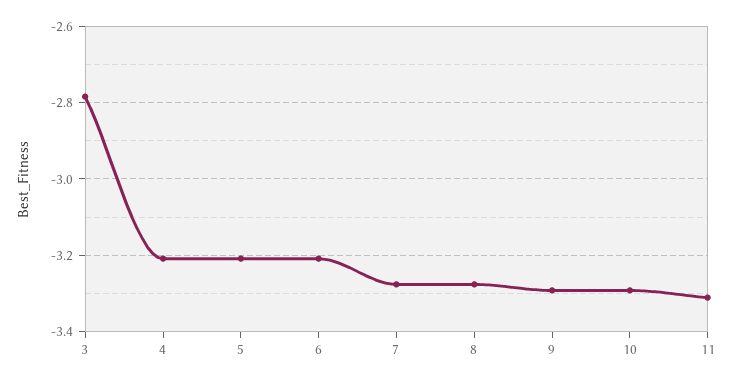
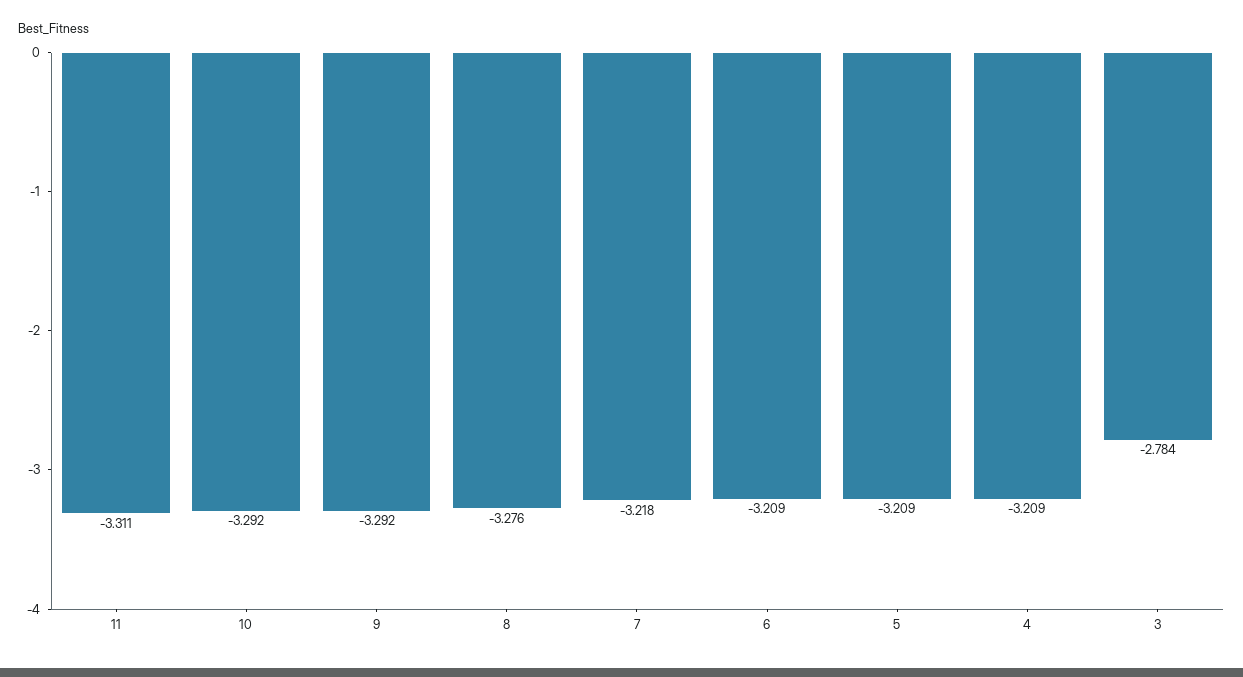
7: -3.28 -> -3.218

